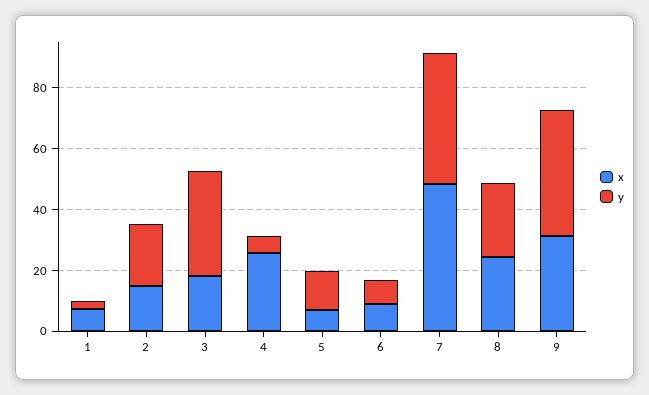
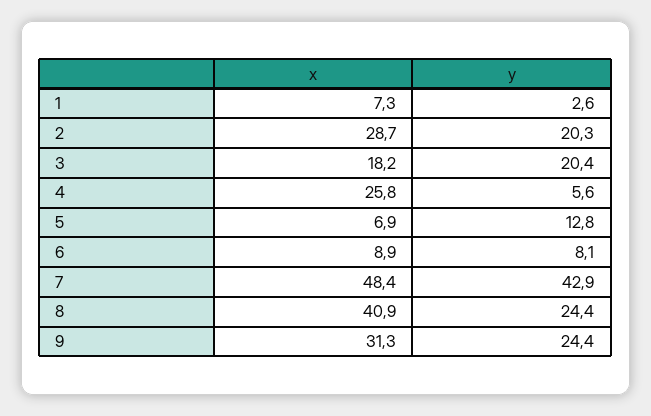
x, 2: 15 -> 28.7
y, 3: 35 -> 20.4
x, 8: 25 -> 40.9
y, 9: 40 -> 24.4

